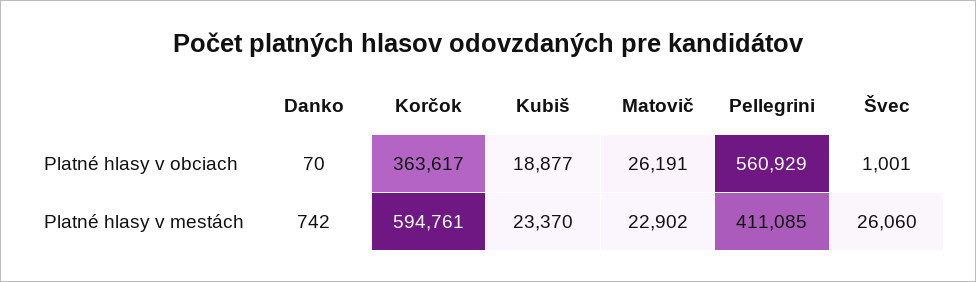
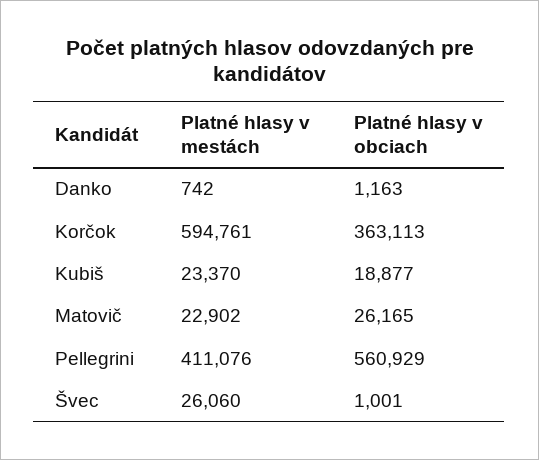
Danko, Platné hlasy v obciach: 70 -> 1163
Korčok, Platné hlasy v obciach: 363617 -> 363113
Matovič, Platné hlasy v obciach: 26191 -> 26165
Pellegrini, Platné hlasy v mestách: 411085 -> 411076

